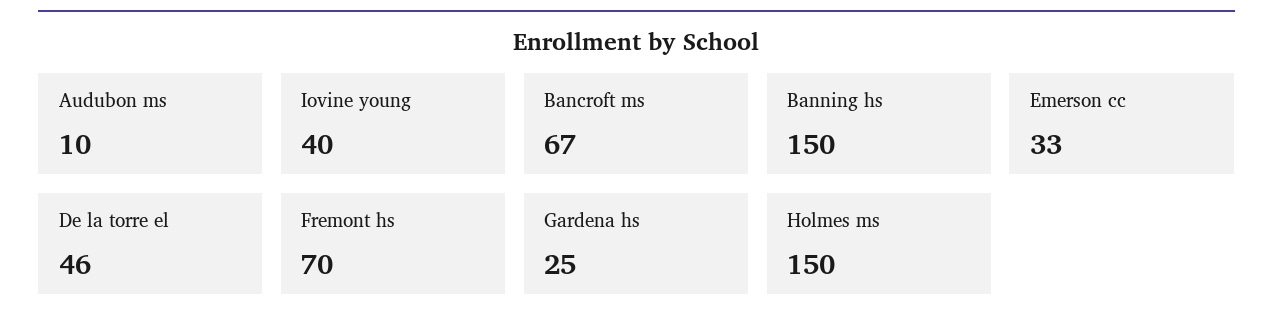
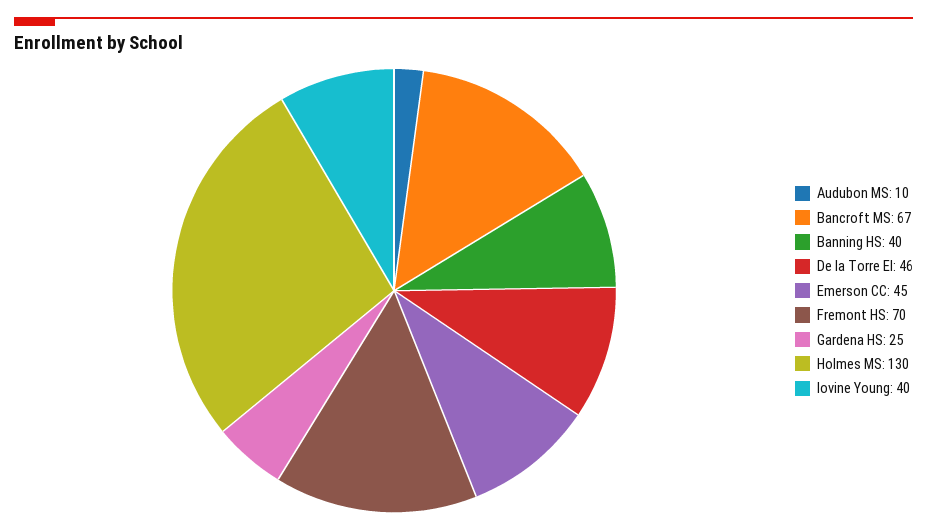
Banning hs: 150 -> 40
Emerson cc: 33 -> 45
Holmes ms: 150 -> 130

